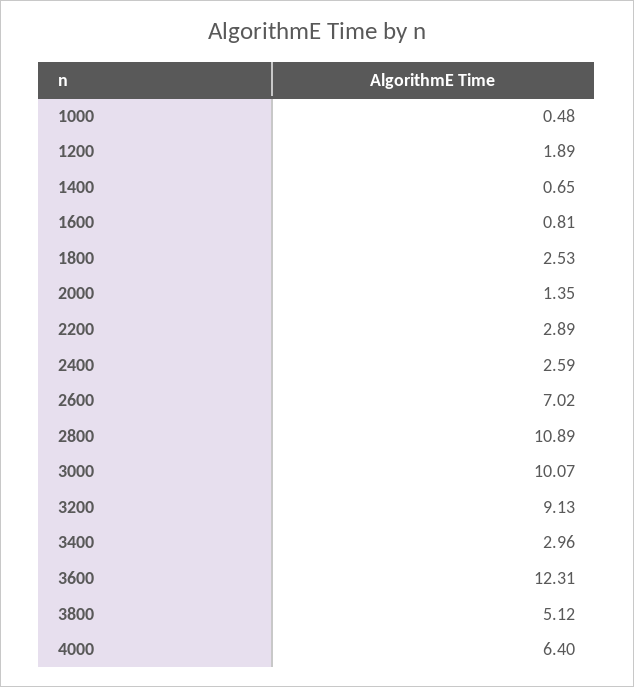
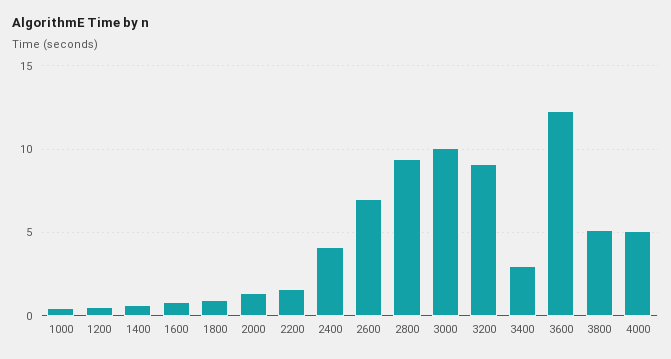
1200: 1.89 -> 0.5
1800: 2.53 -> 1
2200: 2.89 -> 1.5
2400: 2.59 -> 4
2800: 10.89 -> 9.5
4000: 6.4 -> 5

